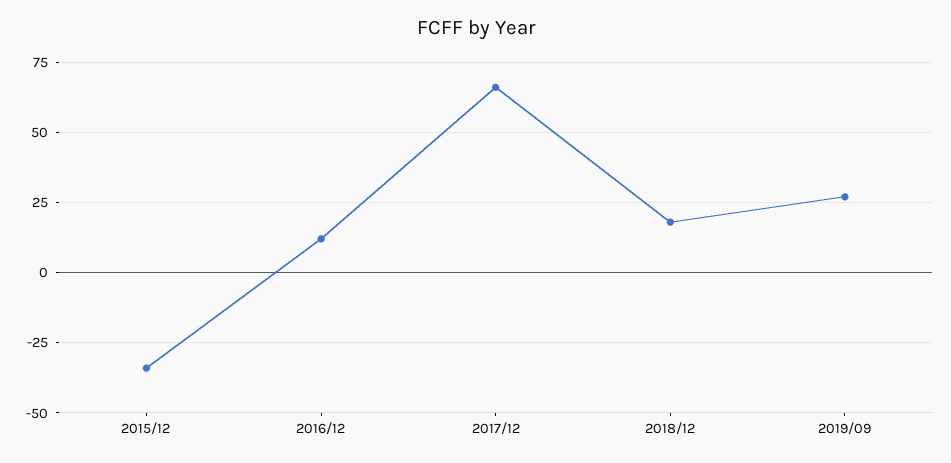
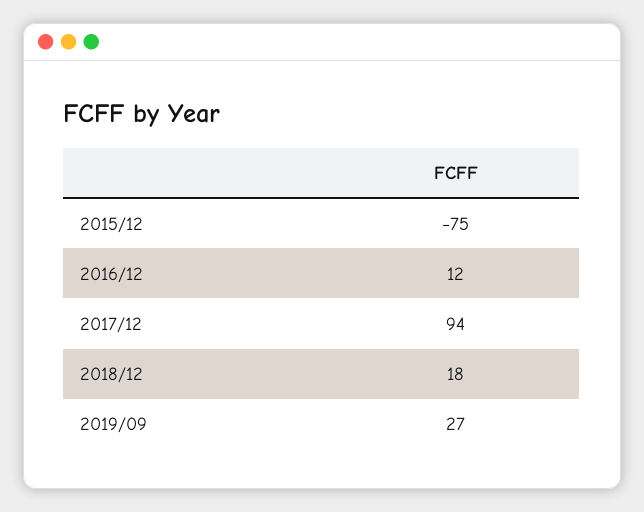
2015/12: -35 -> -75
2017/12: 65 -> 94

